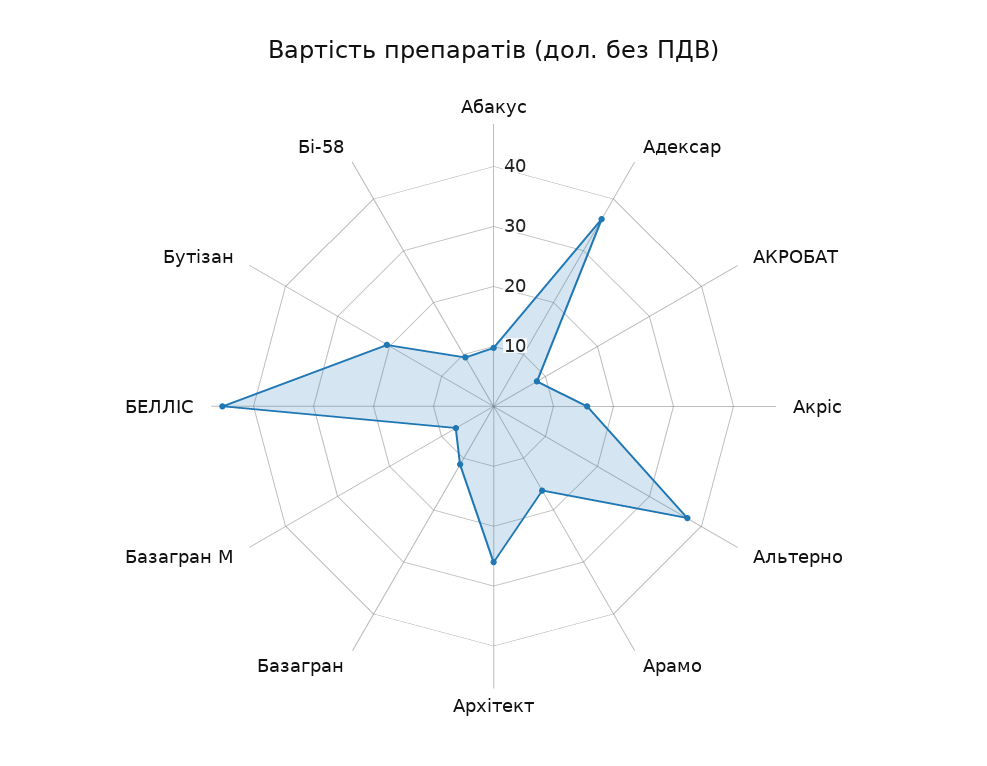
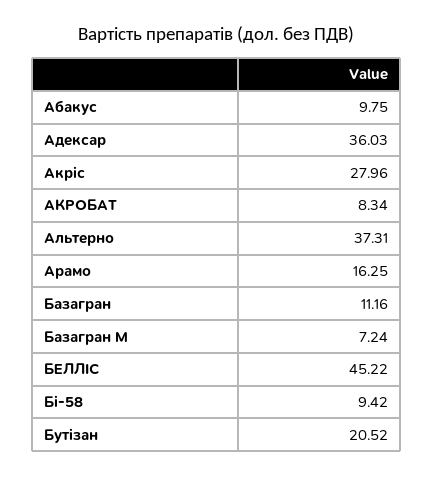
Акріс: 16 -> 27.96
Архітект: 26 -> none

